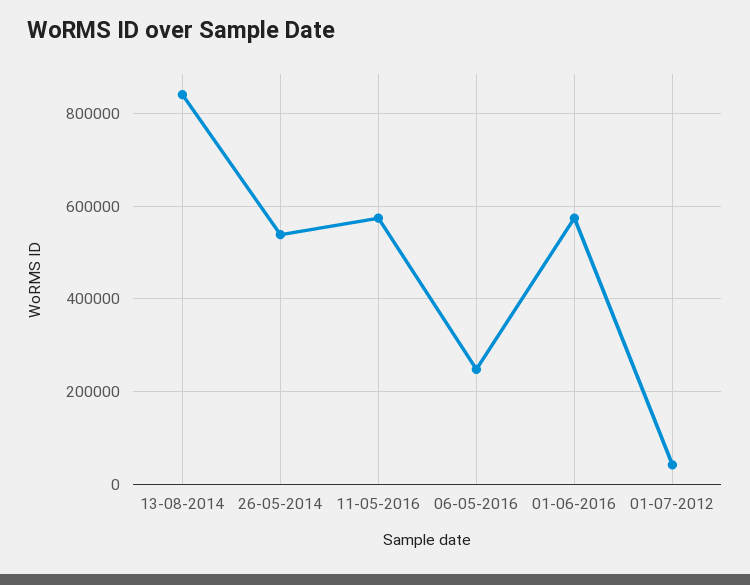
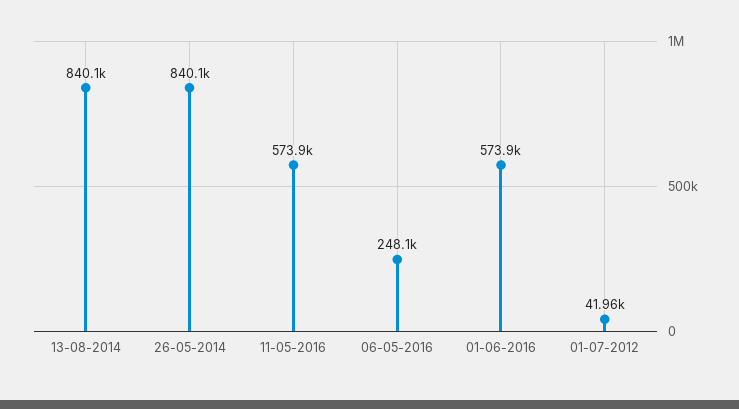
26-05-2014: 540000 -> 840100

